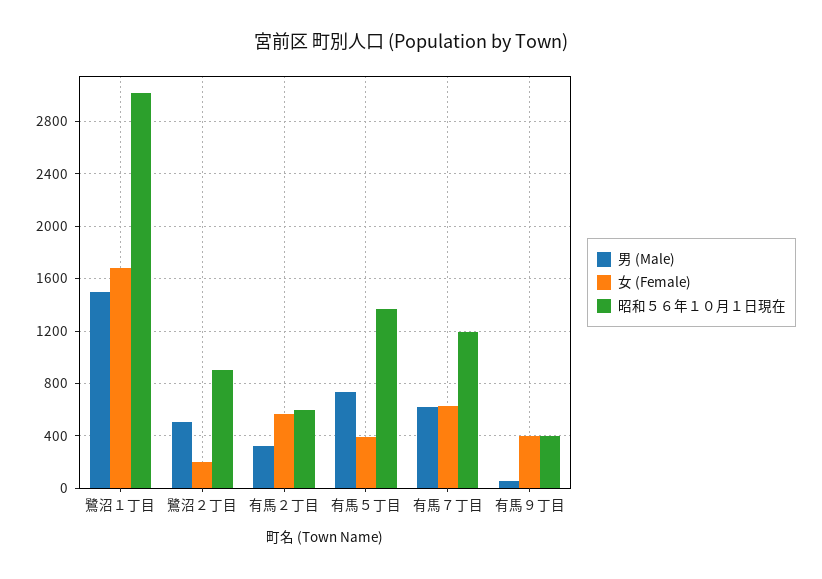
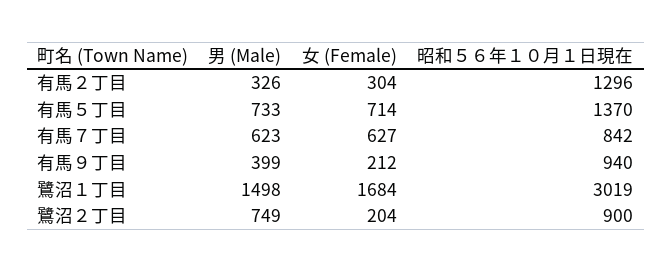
男 (Male), 鷺沼２丁目: 500 -> 749
女 (Female), 有馬２丁目: 550 -> 304
昭和５６年１０月１日現在, 有馬２丁目: 600 -> 1296
女 (Female), 有馬５丁目: 400 -> 714
昭和５６年１０月１日現在, 有馬７丁目: 1200 -> 842
男 (Male), 有馬９丁目: 50 -> 399
女 (Female), 有馬９丁目: 400 -> 212
昭和５６年１０月１日現在, 有馬９丁目: 400 -> 940

